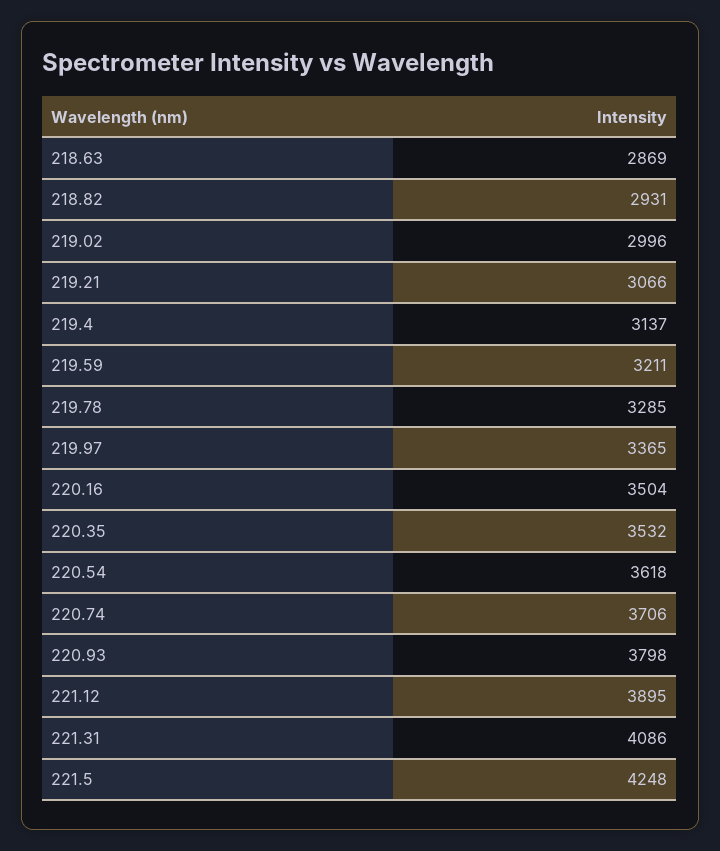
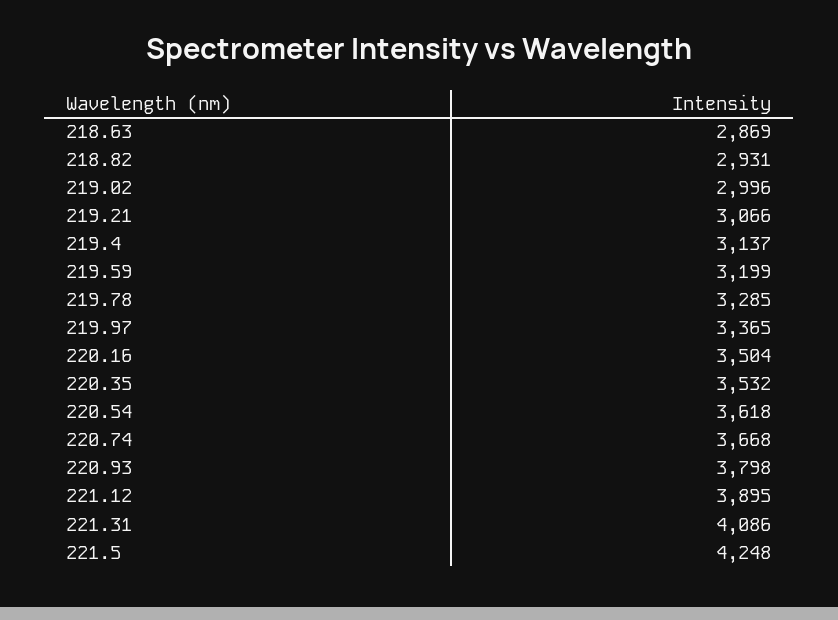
219.59: 3211 -> 3199
220.74: 3706 -> 3668

